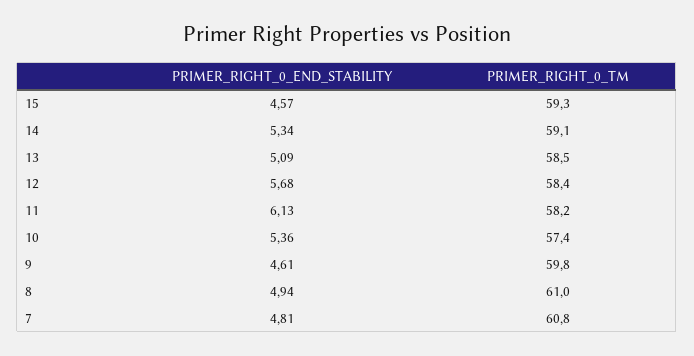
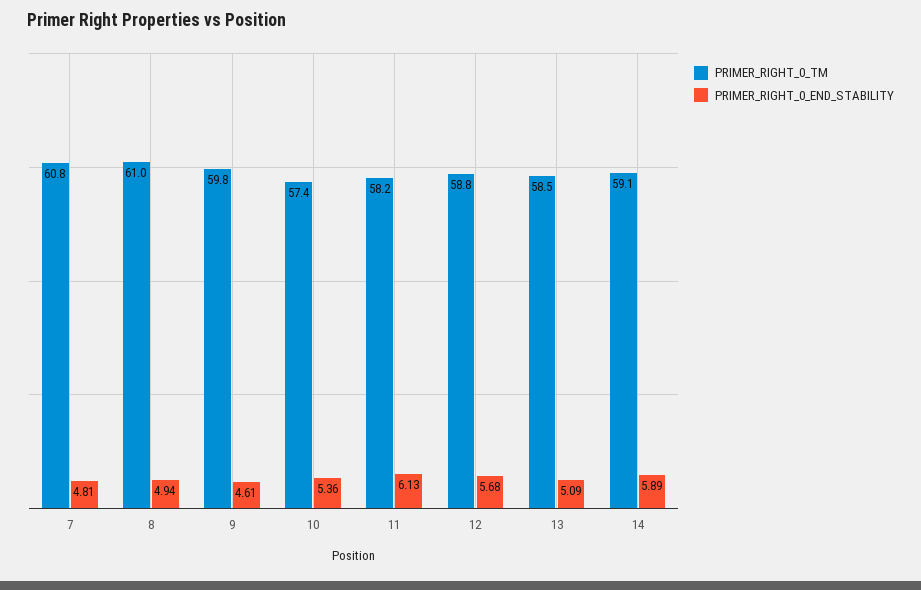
PRIMER_RIGHT_0_END_STABILITY, 15: 4.57 -> none
PRIMER_RIGHT_0_TM, 15: 59.3 -> none
PRIMER_RIGHT_0_END_STABILITY, 14: 5.34 -> 5.89
PRIMER_RIGHT_0_TM, 12: 58.4 -> 58.8

